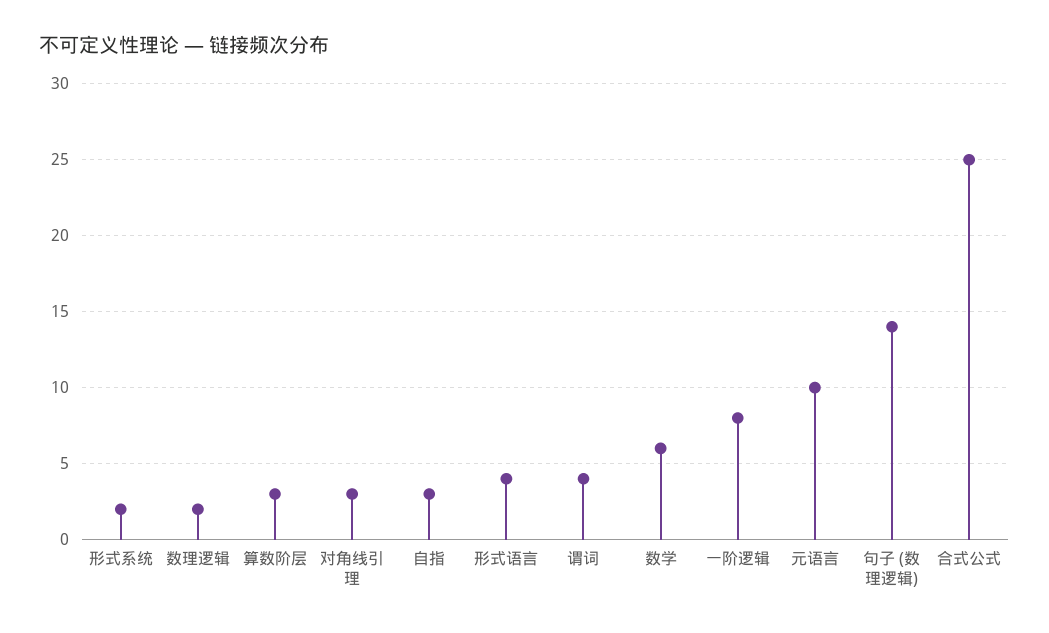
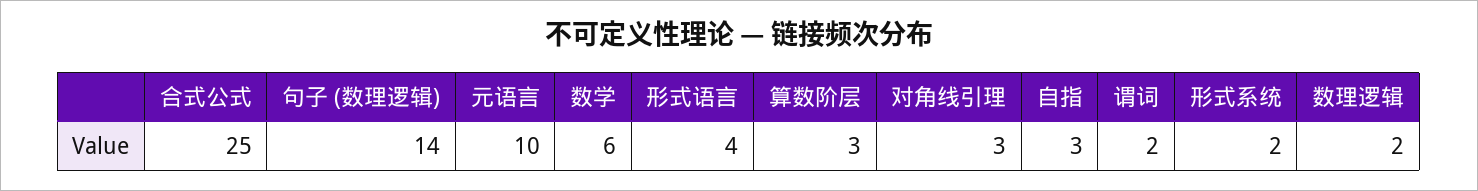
谓词: 4 -> 2
一阶逻辑: 8 -> none

